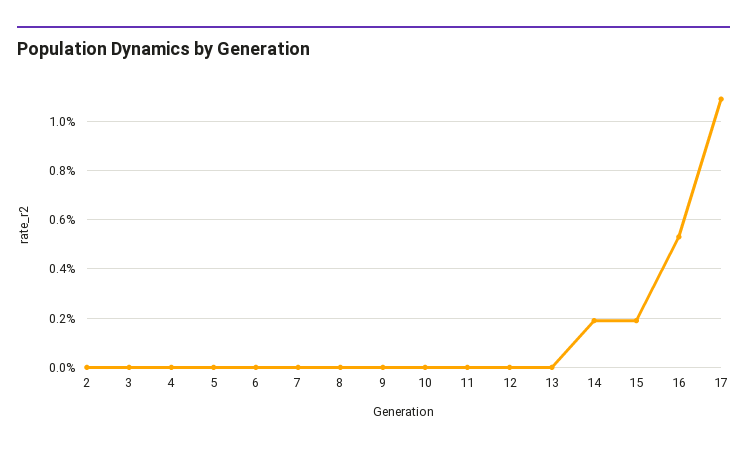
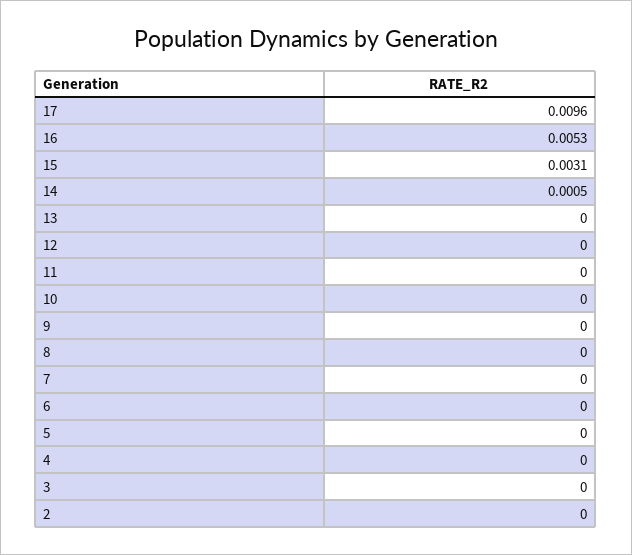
14: 0.002 -> 0.0005
15: 0.002 -> 0.0031
17: 0.011 -> 0.0096

